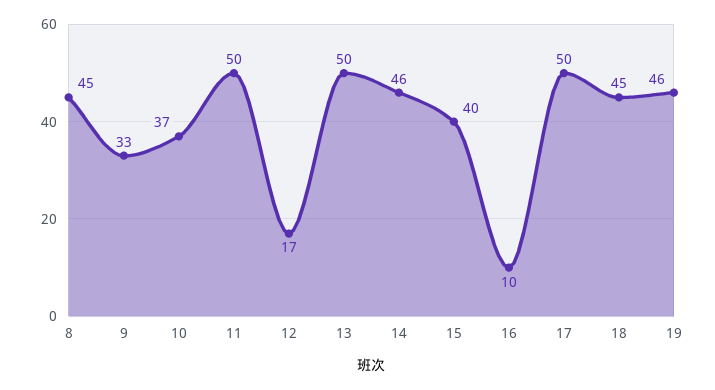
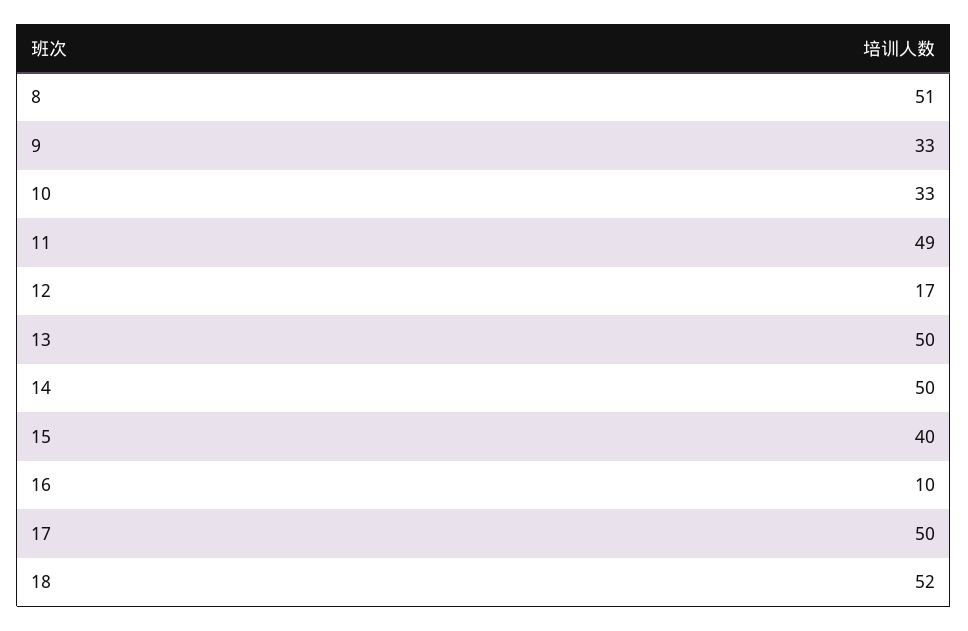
8: 45 -> 51
10: 37 -> 33
11: 50 -> 49
14: 46 -> 50
18: 45 -> 52
19: 46 -> none

